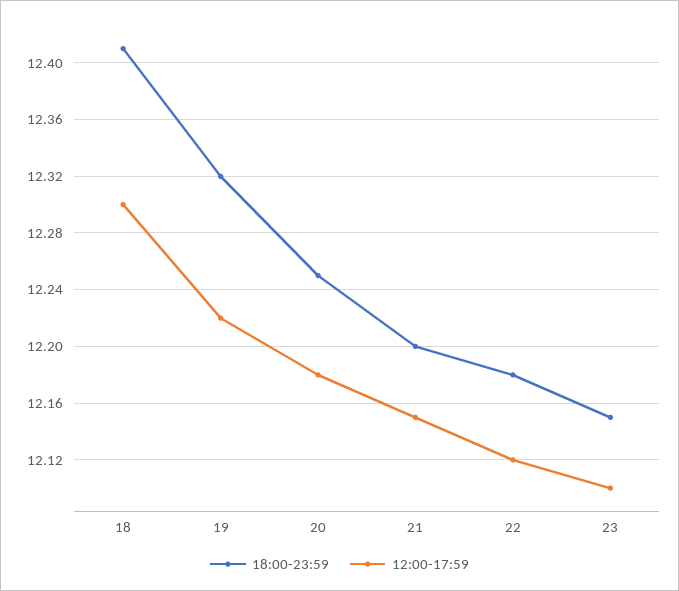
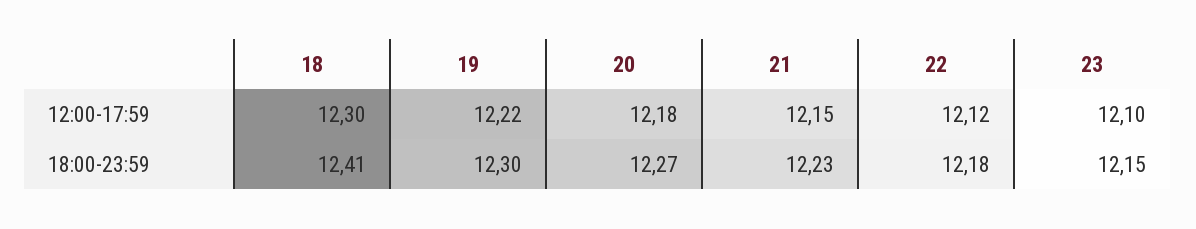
18:00-23:59, 19: 12.32 -> 12.3
18:00-23:59, 20: 12.25 -> 12.27
18:00-23:59, 21: 12.2 -> 12.23

